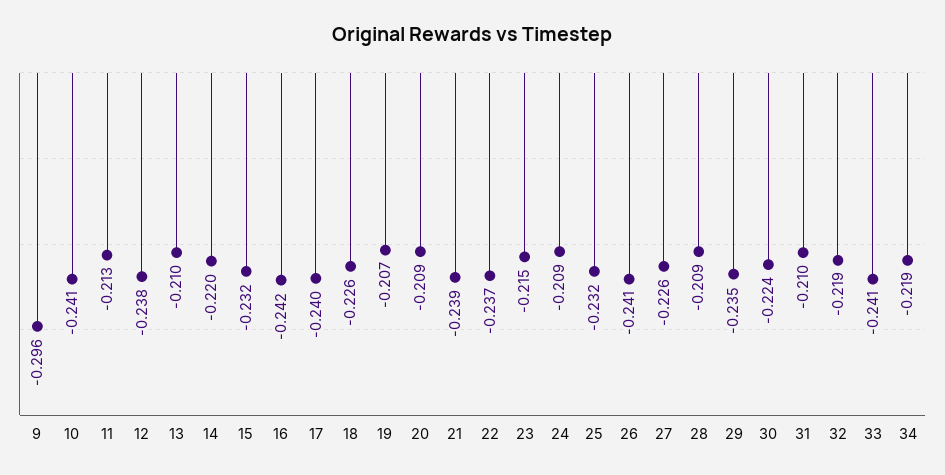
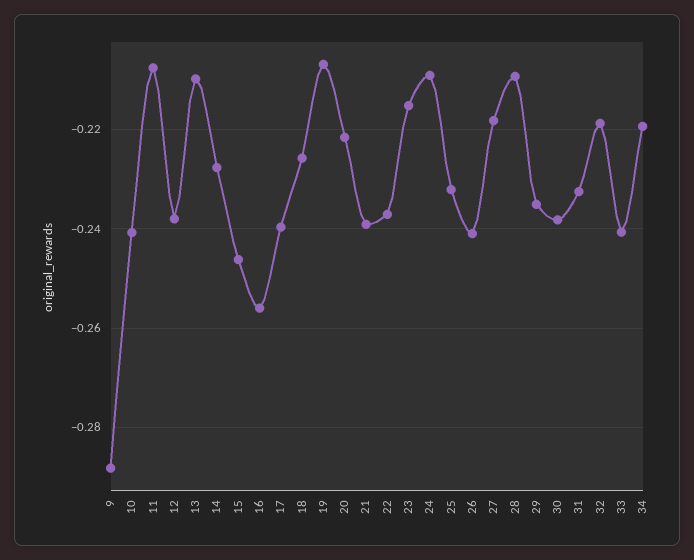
9: -0.296 -> -0.288
11: -0.213 -> -0.208
14: -0.22 -> -0.228
15: -0.232 -> -0.246
16: -0.242 -> -0.256
20: -0.209 -> -0.222
27: -0.226 -> -0.218
30: -0.224 -> -0.238
31: -0.21 -> -0.232

